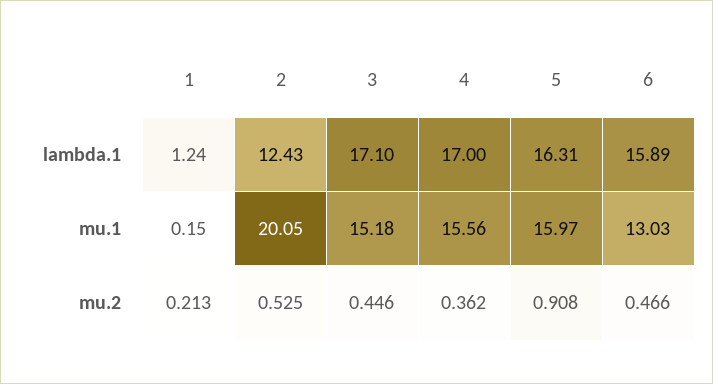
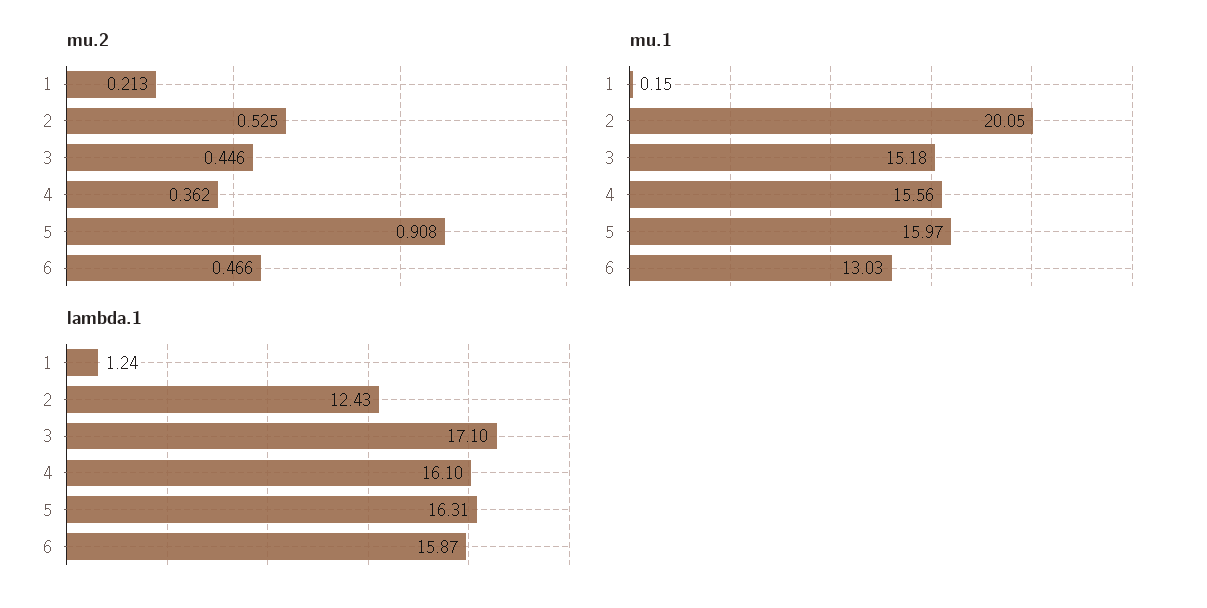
lambda.1, 4: 17 -> 16.1
lambda.1, 6: 15.89 -> 15.87

